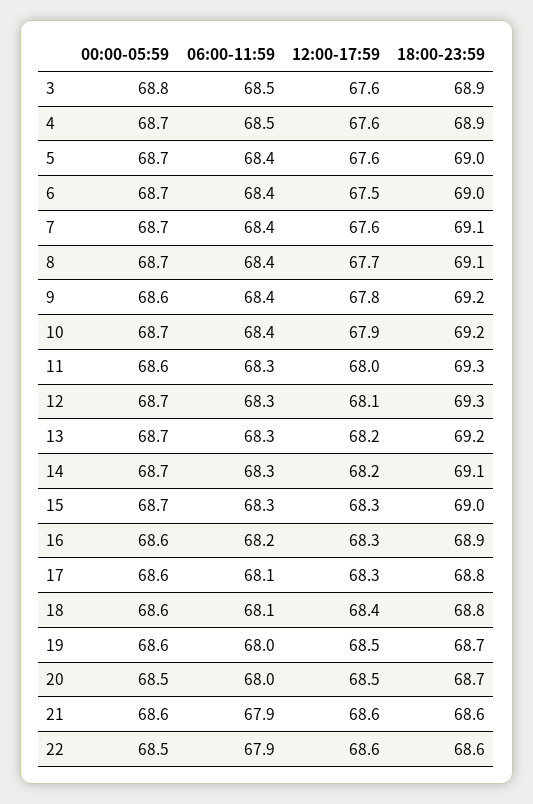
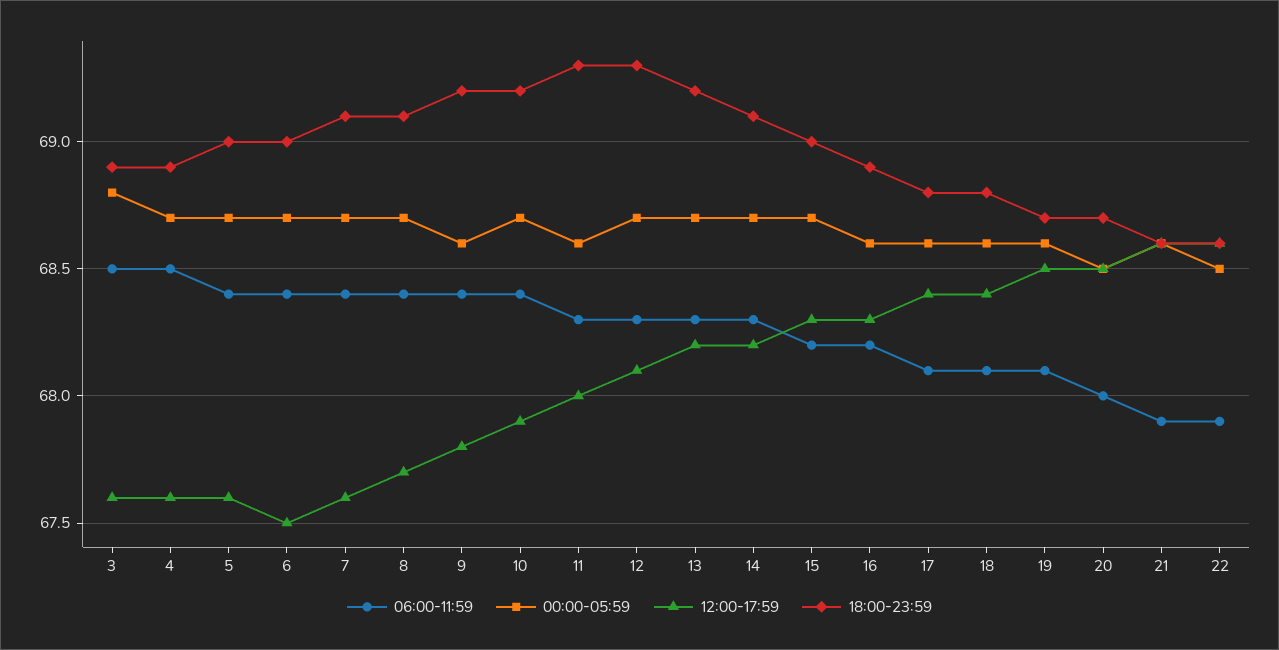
06:00-11:59, 15: 68.3 -> 68.2
12:00-17:59, 17: 68.3 -> 68.4
06:00-11:59, 19: 68 -> 68.1

